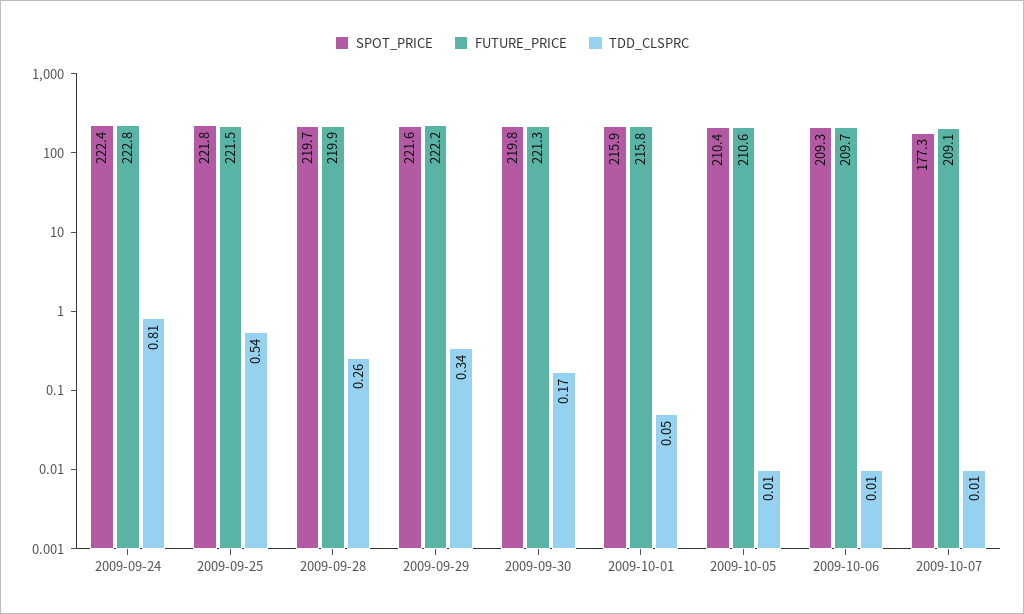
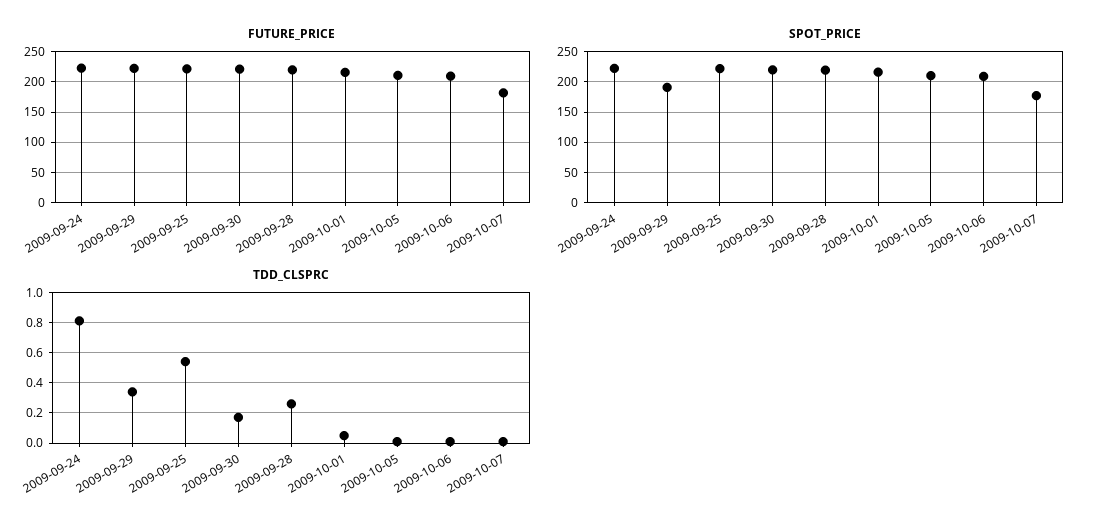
SPOT_PRICE, 2009-09-29: 221.6 -> 190
FUTURE_PRICE, 2009-10-07: 209.1 -> 180

